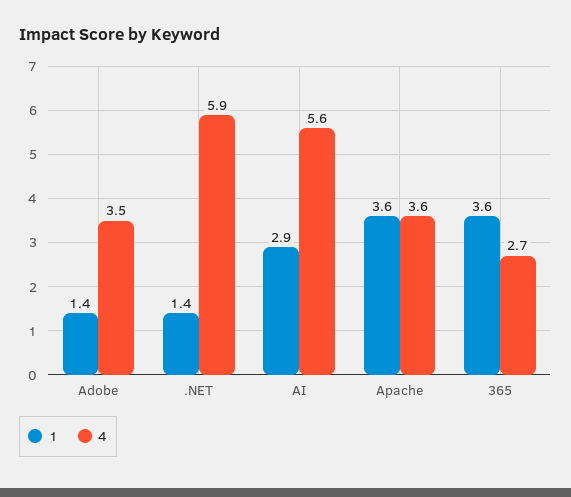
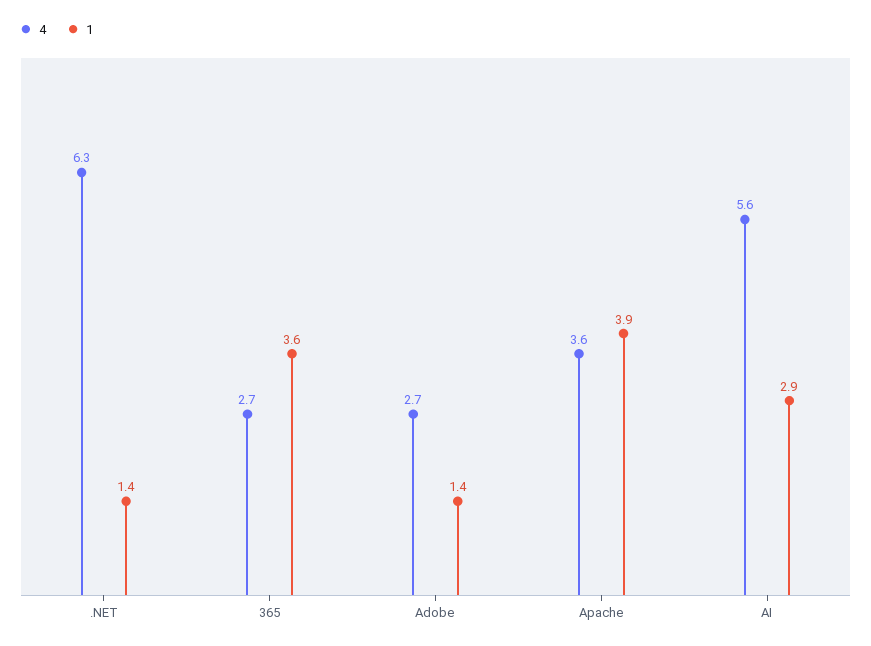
4, Adobe: 3.5 -> 2.7
4, .NET: 5.9 -> 6.3
1, Apache: 3.6 -> 3.9

